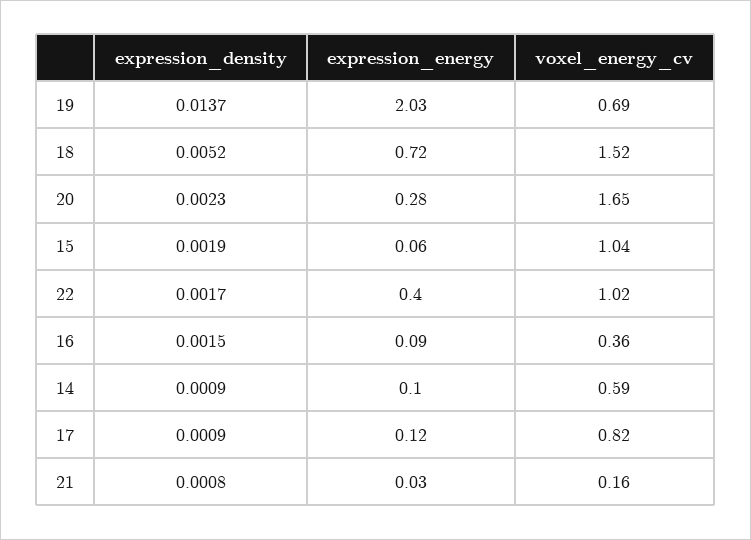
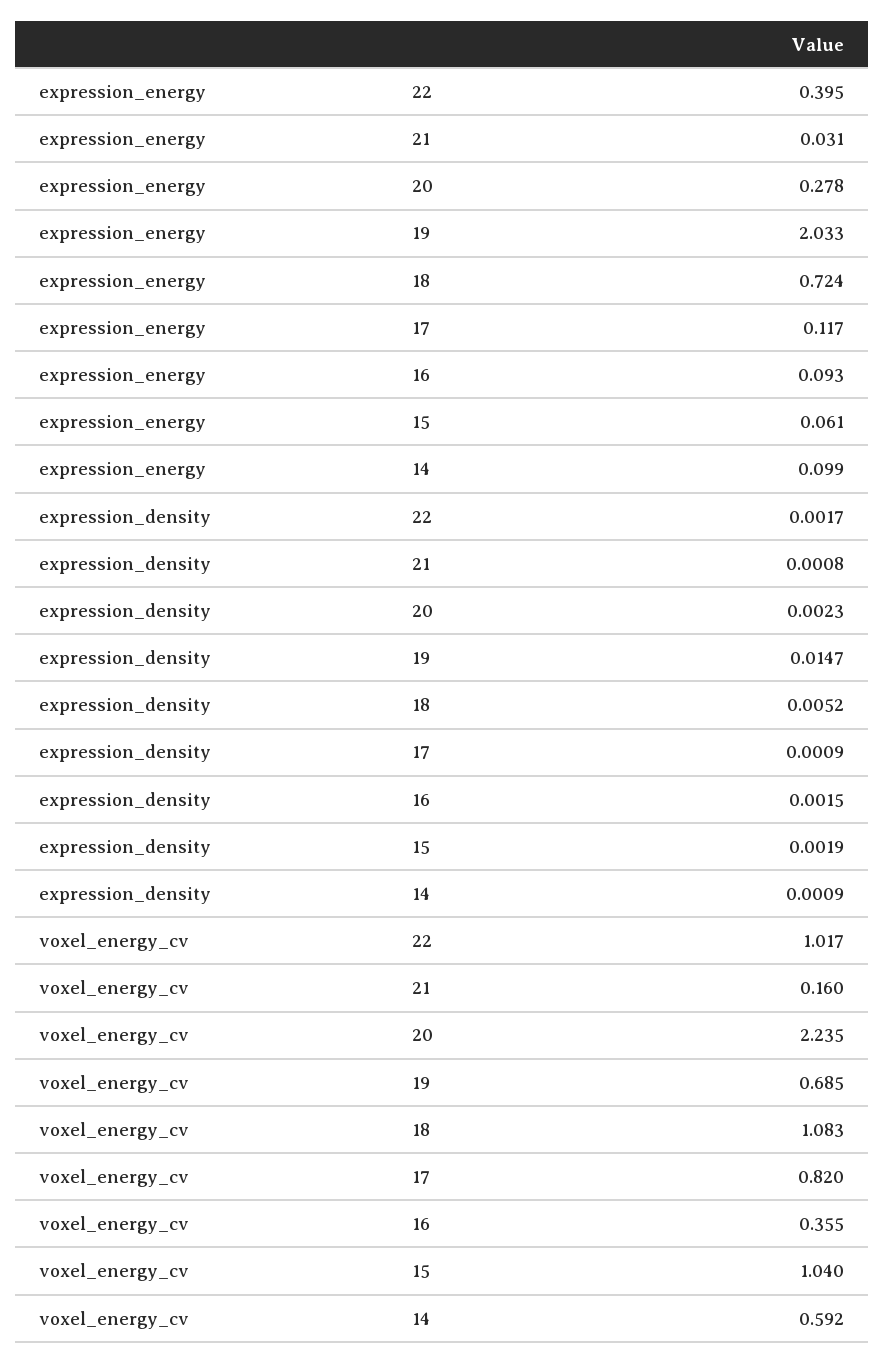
expression_density, 19: 0.0137 -> 0.0147
voxel_energy_cv, 18: 1.52 -> 1.083
voxel_energy_cv, 20: 1.65 -> 2.235

